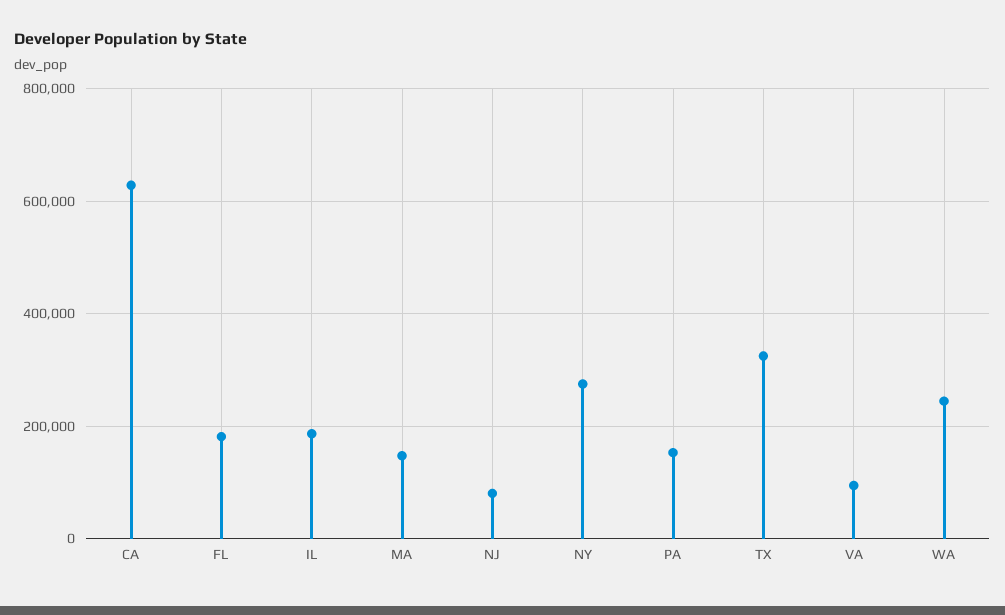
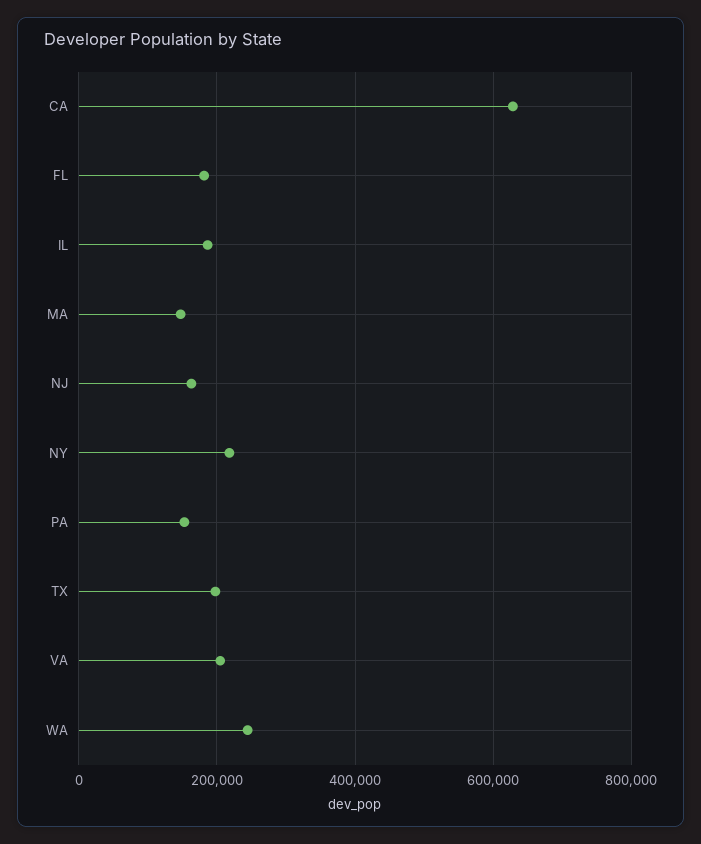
NJ: 80000 -> 160000
NY: 280000 -> 220000
TX: 320000 -> 200000
VA: 100000 -> 200000

